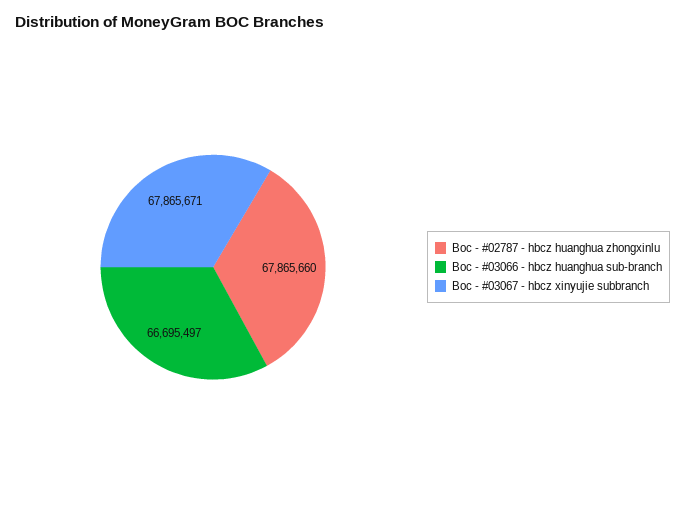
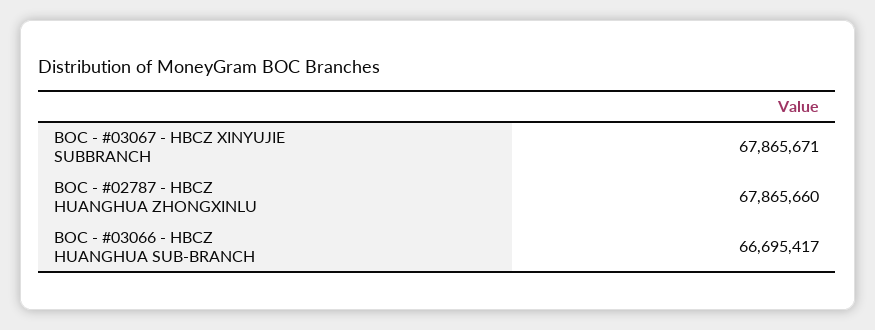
Boc - #03066 - hbcz huanghua sub-branch: 66695497 -> 66695417

